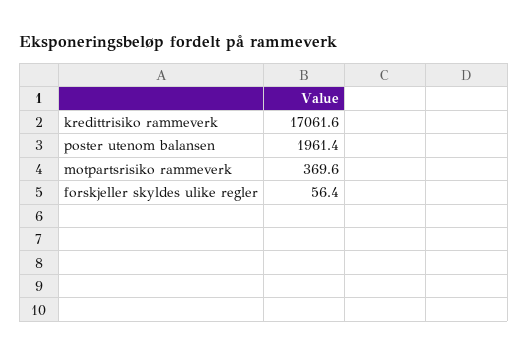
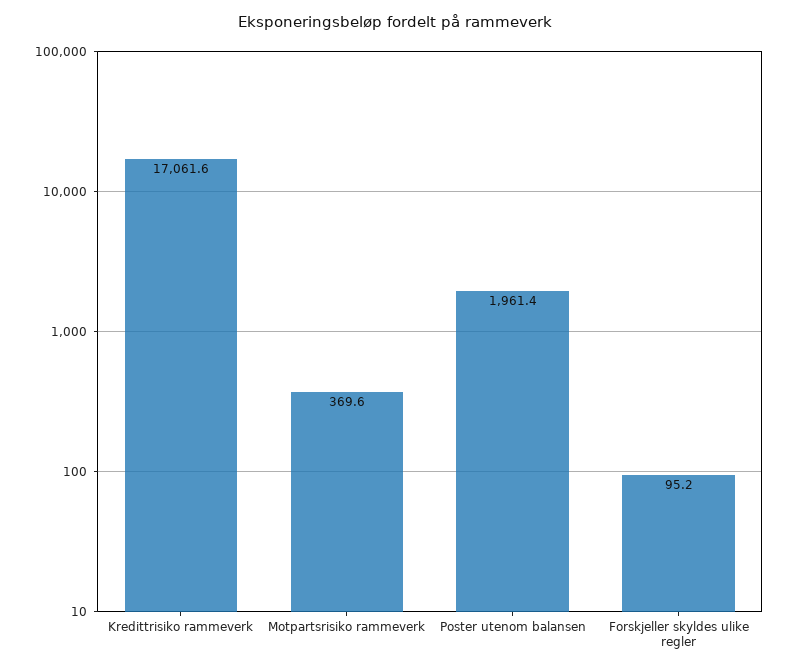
forskjeller skyldes ulike regler: 56.4 -> 95.2

